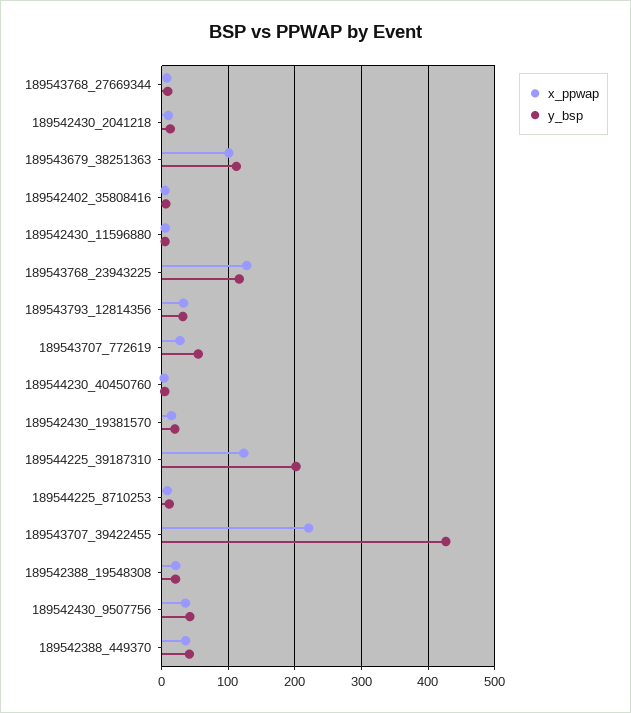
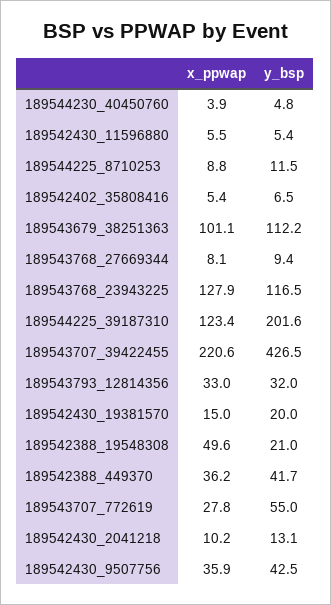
x_ppwap, 189542388_19548308: 20 -> 49.6

